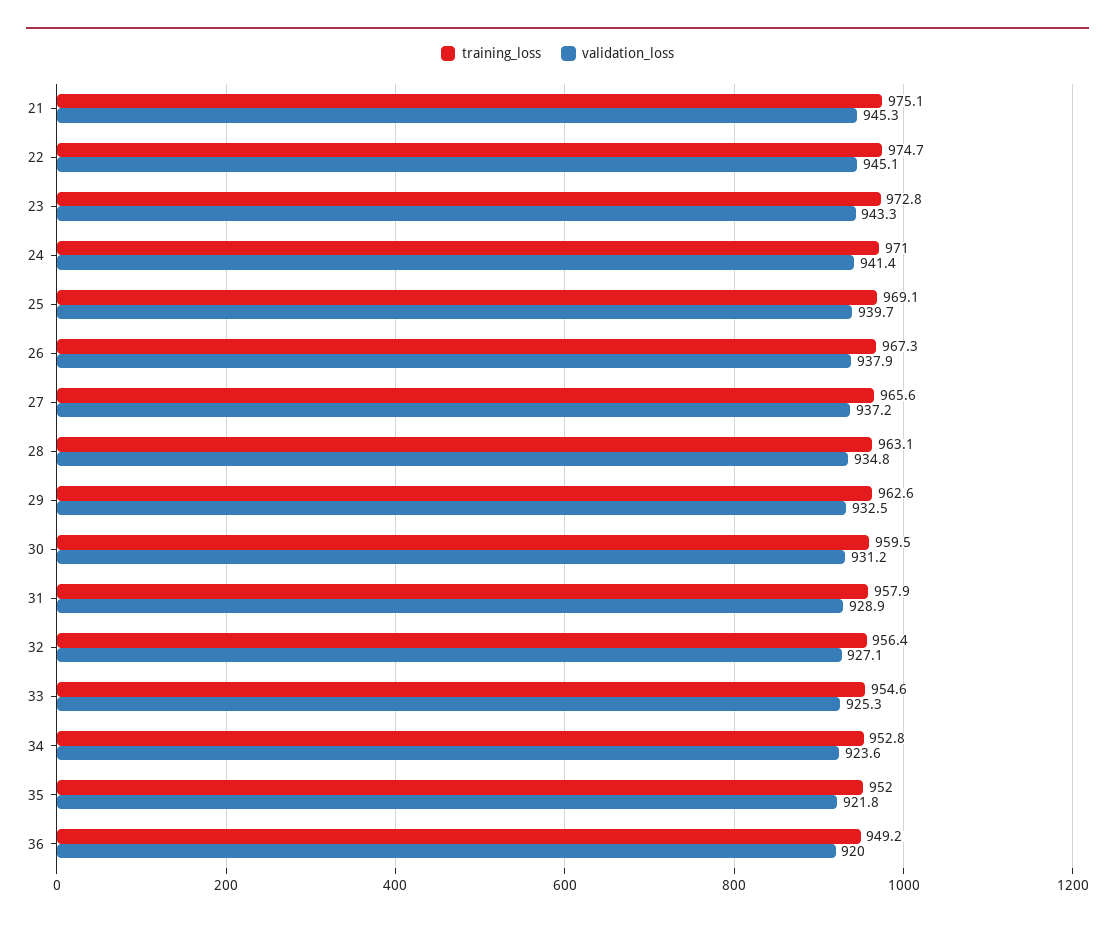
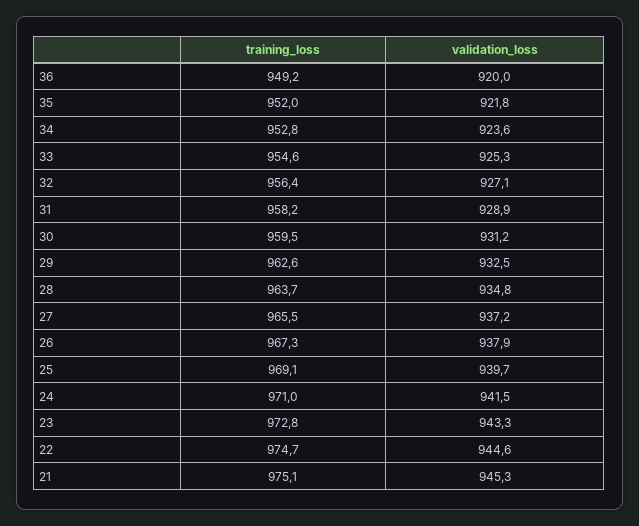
validation_loss, 22: 945.1 -> 944.6
validation_loss, 24: 941.4 -> 941.5
training_loss, 27: 965.6 -> 965.5
training_loss, 28: 963.1 -> 963.7
training_loss, 31: 957.9 -> 958.2

